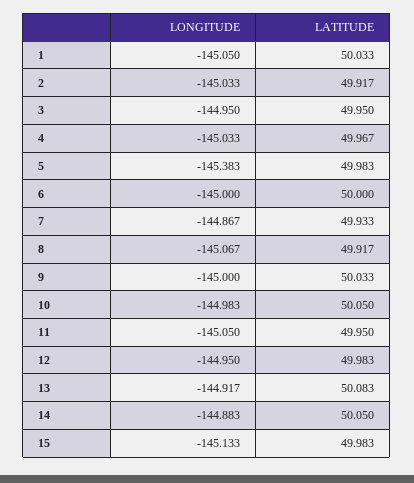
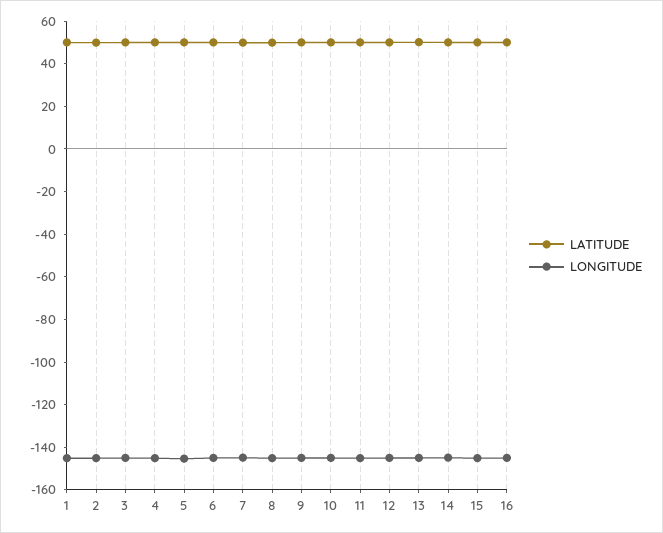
LATITUDE, 16: none -> 50
LONGITUDE, 16: none -> -145

